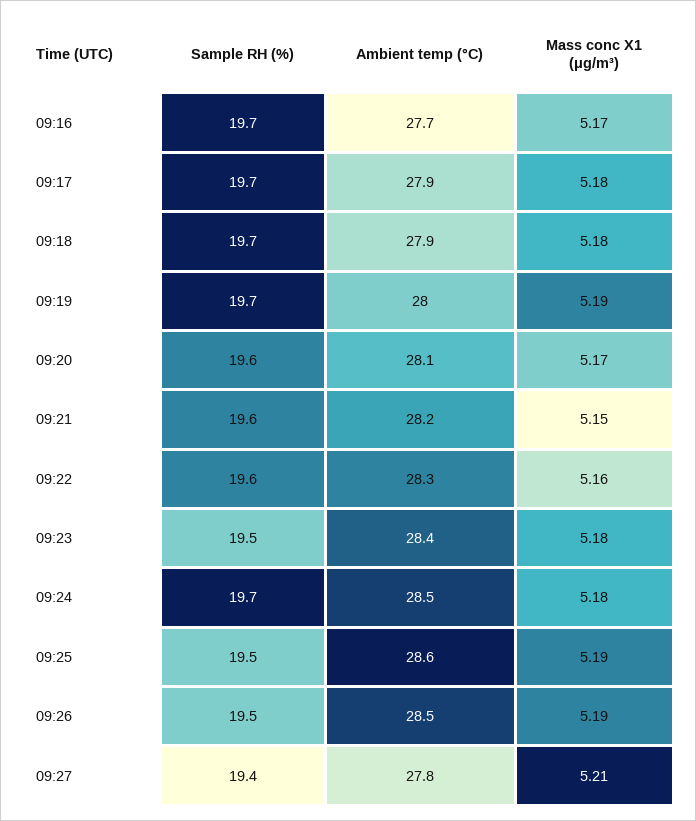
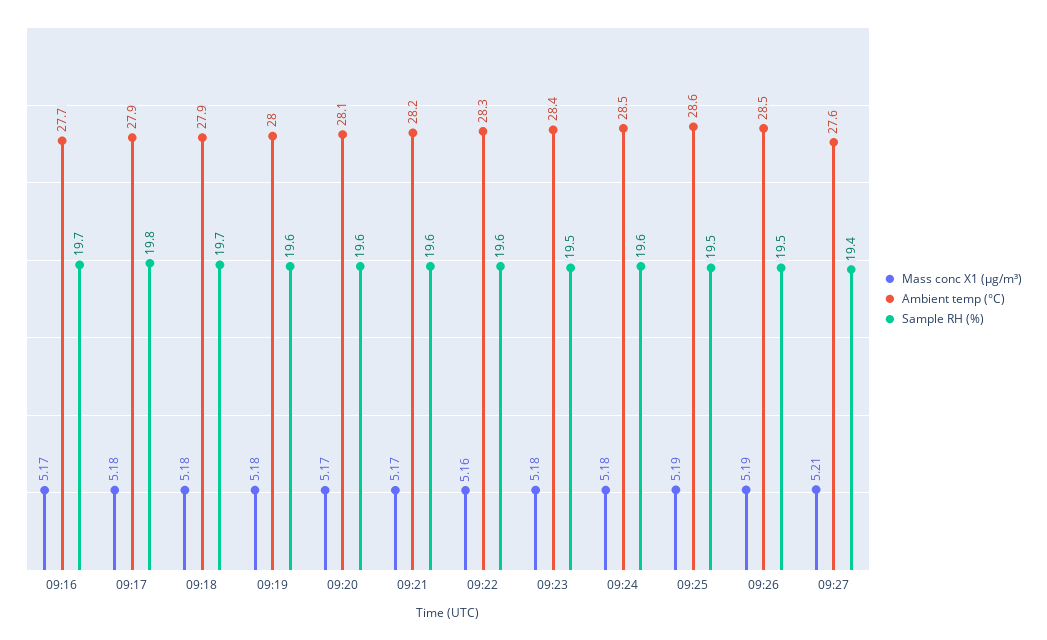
Sample RH (%), 09:17: 19.7 -> 19.8
Sample RH (%), 09:19: 19.7 -> 19.6
Mass conc X1 (μg/m³), 09:19: 5.19 -> 5.18
Mass conc X1 (μg/m³), 09:21: 5.15 -> 5.17
Sample RH (%), 09:24: 19.7 -> 19.6
Ambient temp (°C), 09:27: 27.8 -> 27.6

